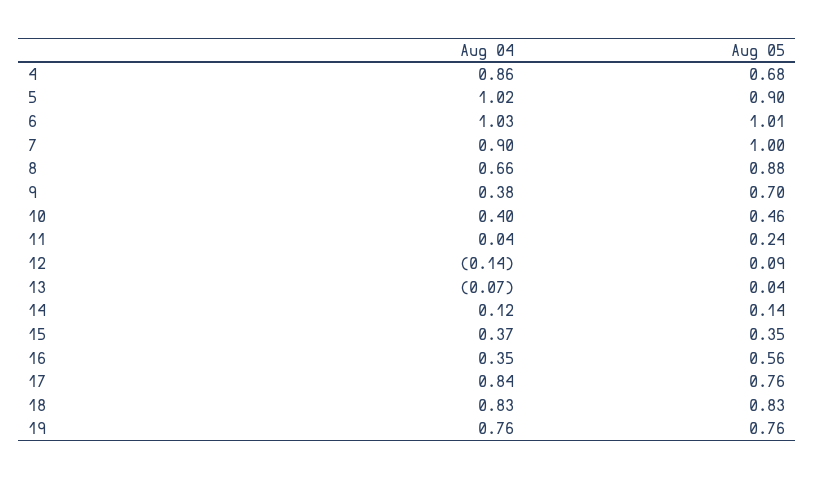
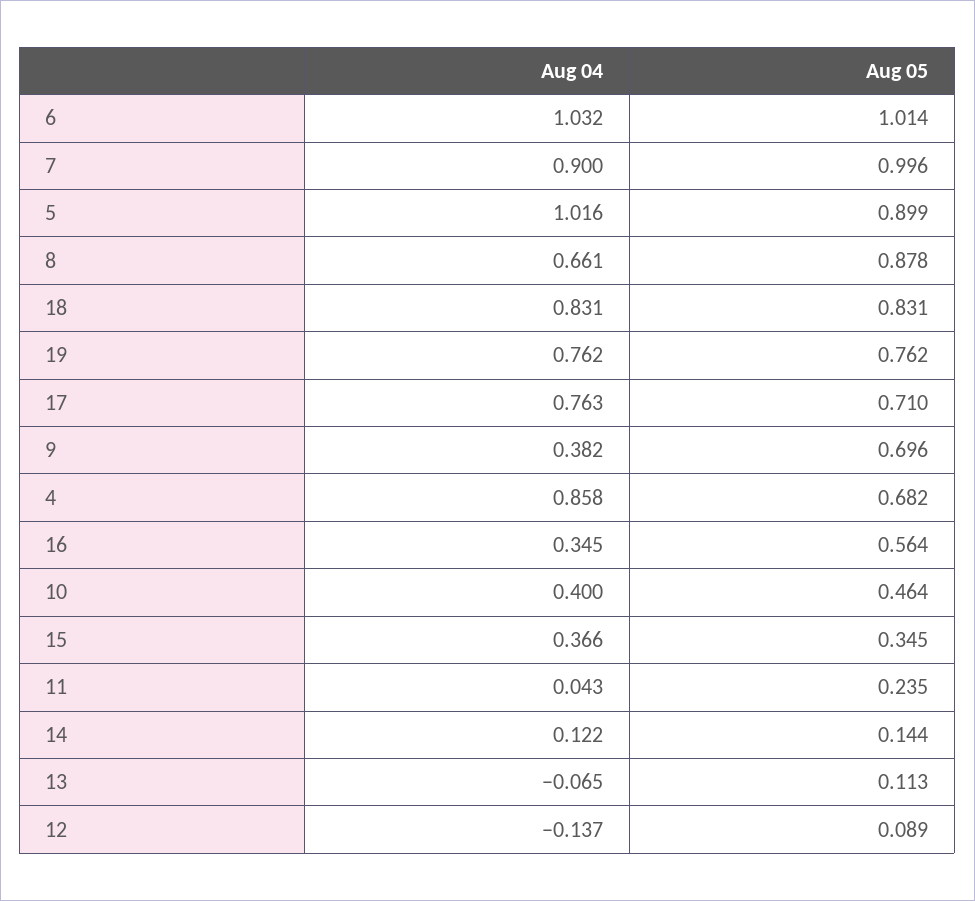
Aug 05, 13: 0.04 -> 0.113
Aug 04, 17: 0.84 -> 0.763
Aug 05, 17: 0.76 -> 0.71

